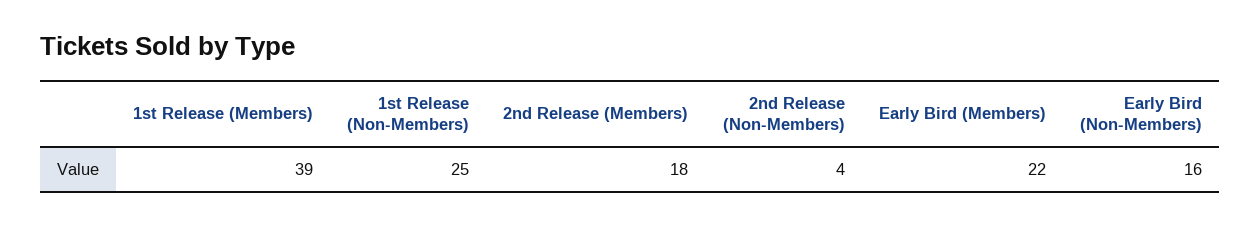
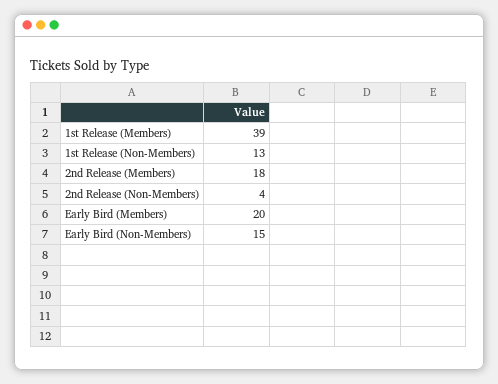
1st Release (Non-Members): 25 -> 13
Early Bird (Members): 22 -> 20
Early Bird (Non-Members): 16 -> 15

